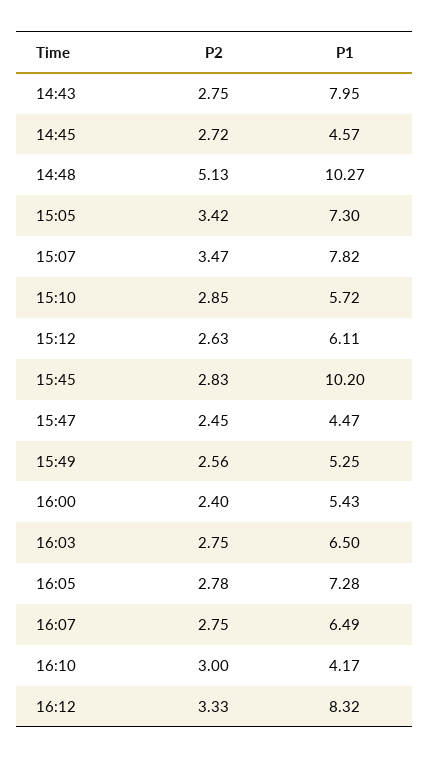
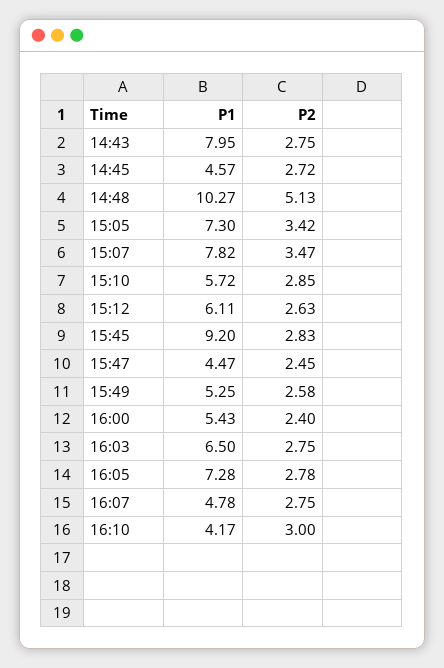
P1, 15:45: 10.2 -> 9.2
P2, 15:49: 2.56 -> 2.58
P1, 16:07: 6.49 -> 4.78
P2, 16:12: 3.33 -> none
P1, 16:12: 8.32 -> none

